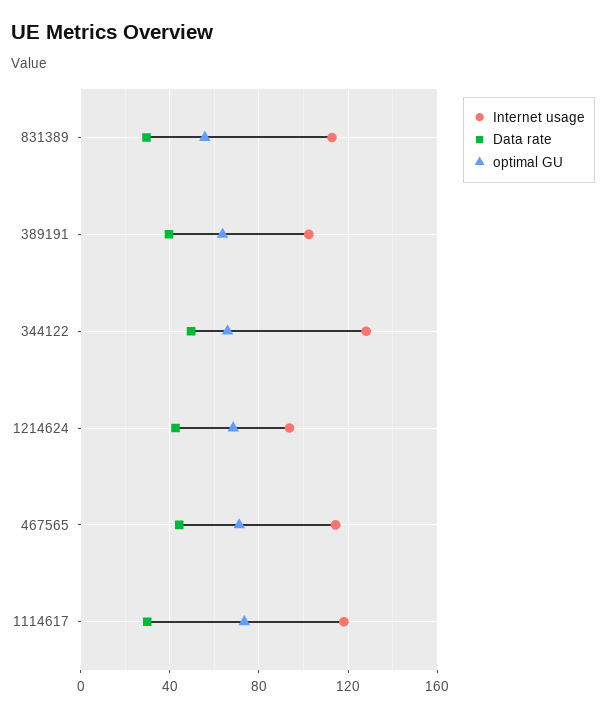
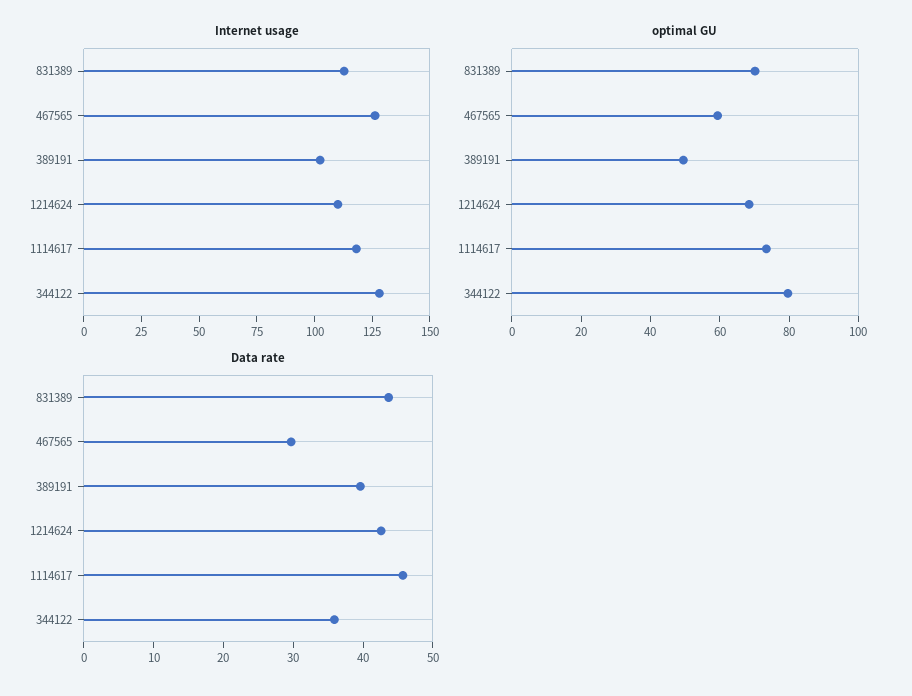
Data rate, 831389: 30 -> 44
optimal GU, 831389: 55 -> 70
optimal GU, 389191: 65 -> 50
Data rate, 344122: 50 -> 36
optimal GU, 344122: 65 -> 80
Internet usage, 1214624: 95 -> 110
Internet usage, 467565: 115 -> 125
Data rate, 467565: 45 -> 30
optimal GU, 467565: 70 -> 60
Data rate, 1114617: 30 -> 46

